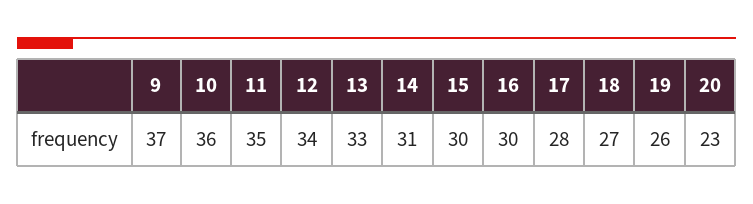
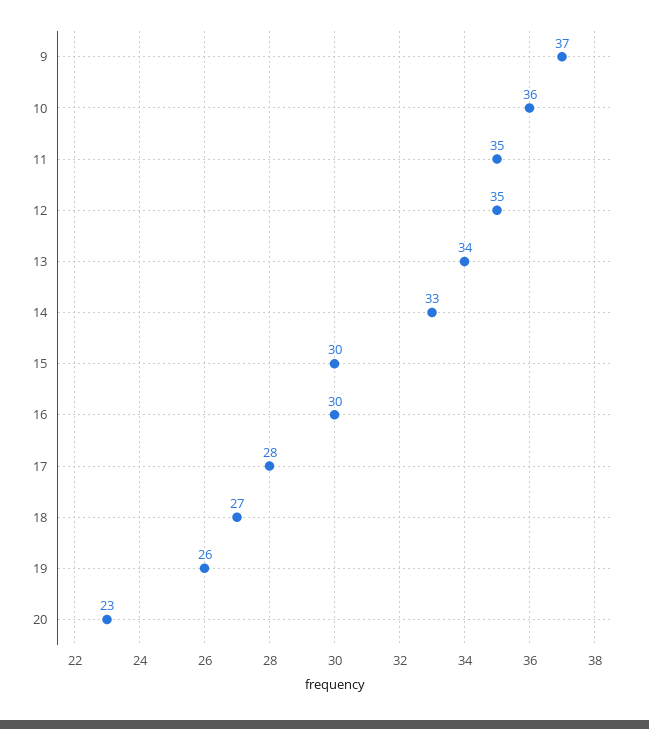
12: 34 -> 35
13: 33 -> 34
14: 31 -> 33

